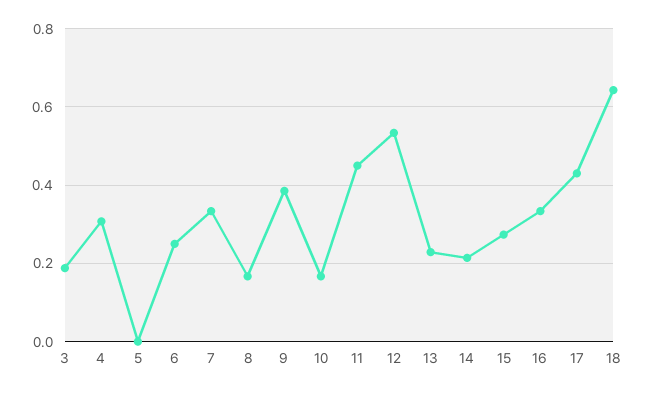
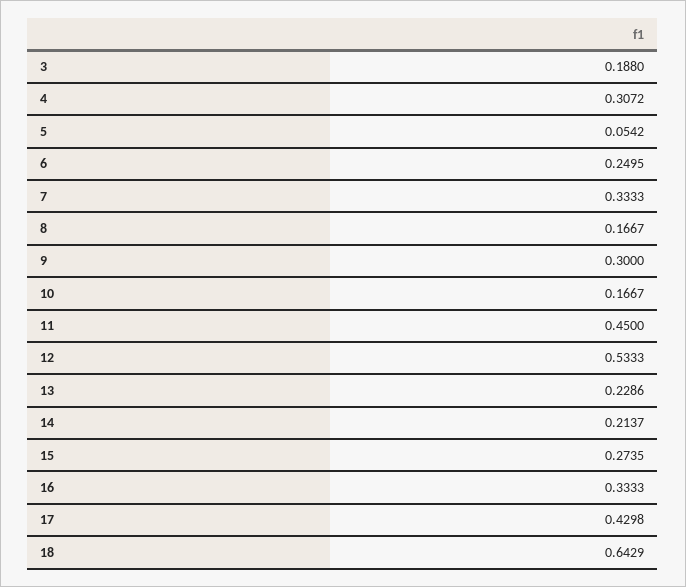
5: 0 -> 0.0542
9: 0.38 -> 0.3

